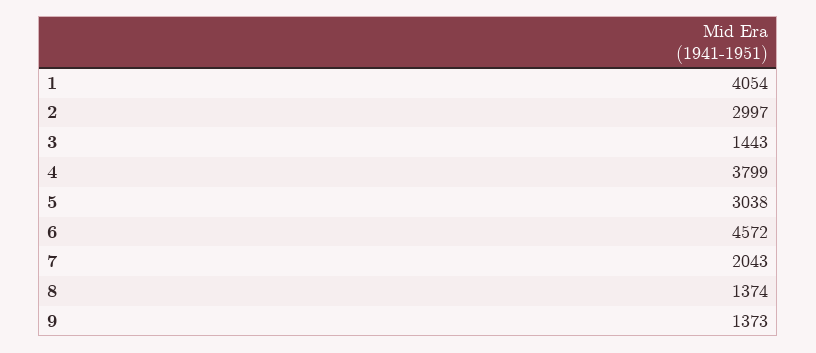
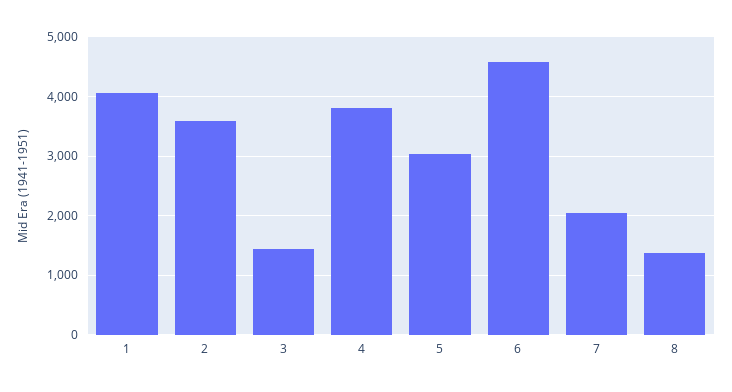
2: 2997 -> 3600
9: 1373 -> none

